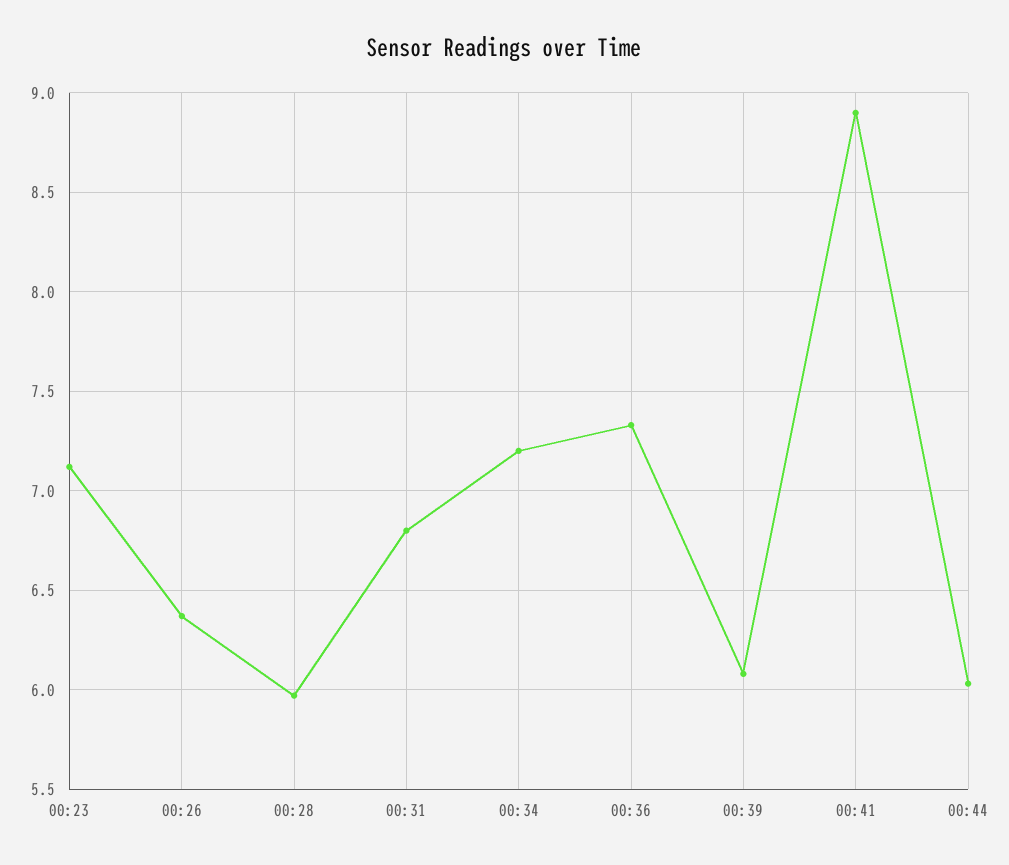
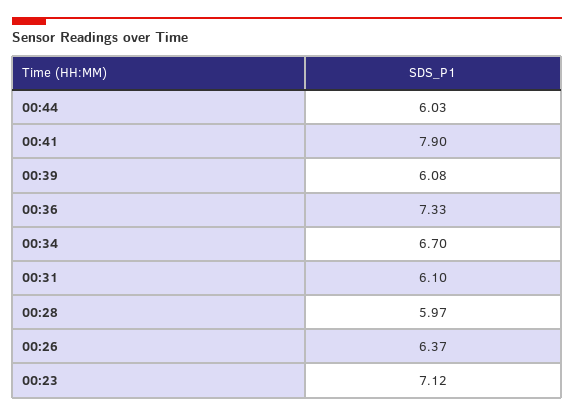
00:31: 6.8 -> 6.1
00:34: 7.2 -> 6.7
00:41: 8.9 -> 7.9

